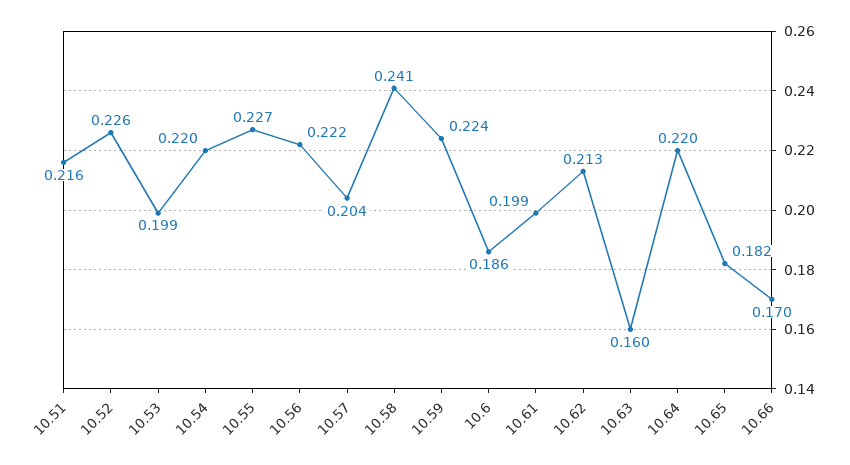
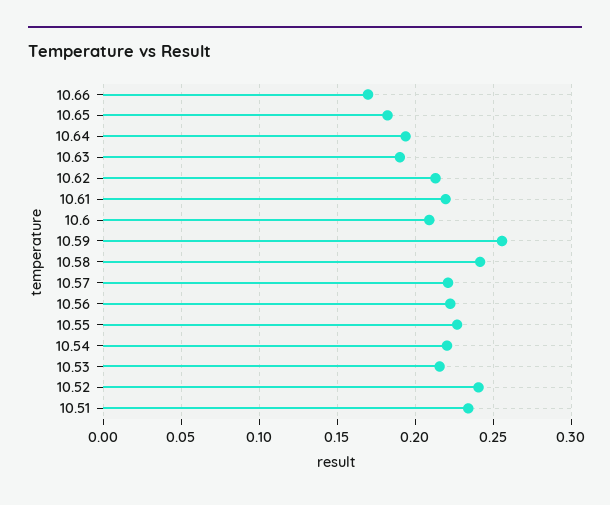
10.51: 0.216 -> 0.235
10.52: 0.226 -> 0.24
10.53: 0.199 -> 0.215
10.57: 0.204 -> 0.22
10.59: 0.224 -> 0.255
10.6: 0.186 -> 0.21
10.61: 0.199 -> 0.22
10.63: 0.16 -> 0.19
10.64: 0.22 -> 0.195

